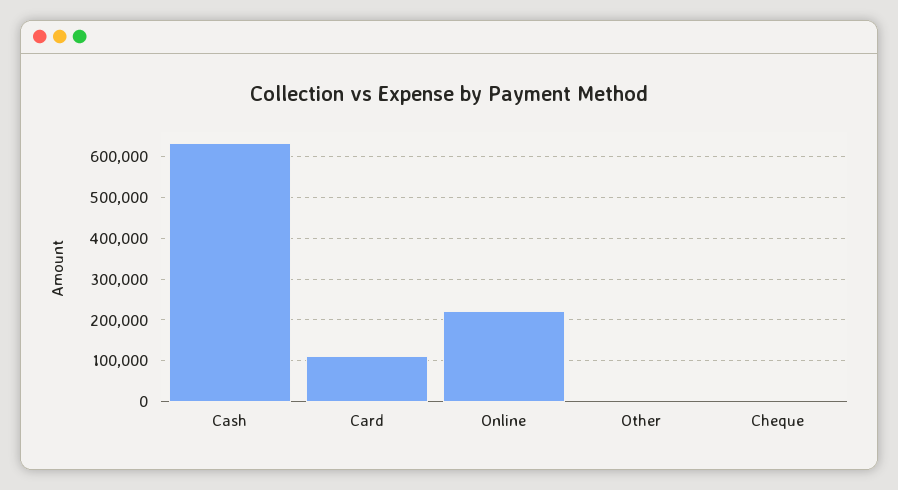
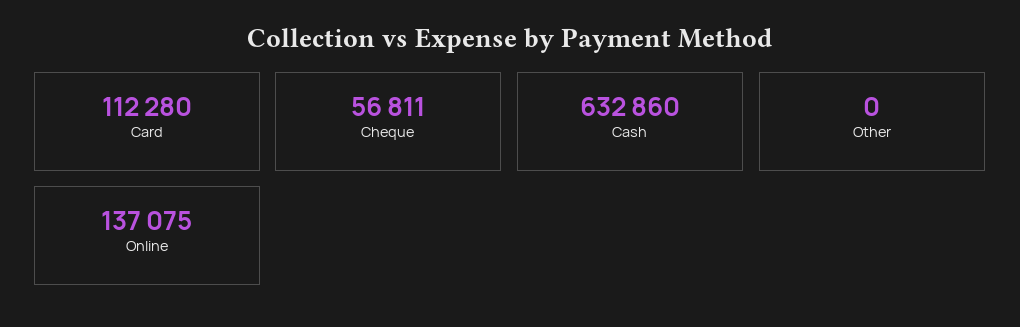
Online: 220000 -> 137075
Cheque: 0 -> 56811

